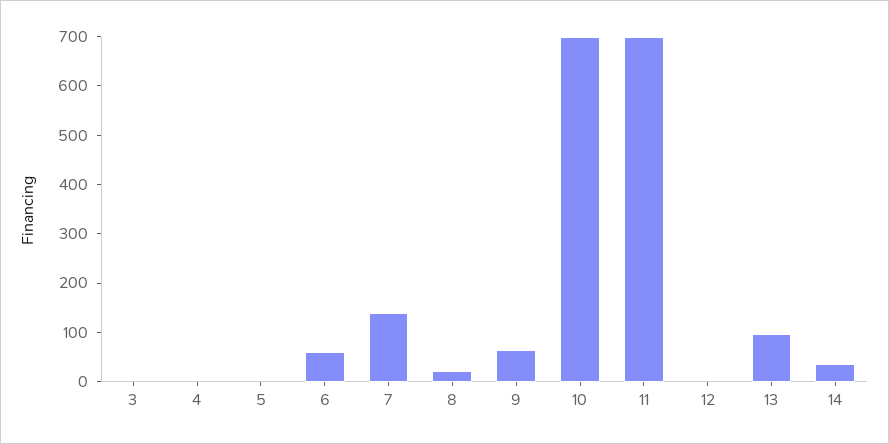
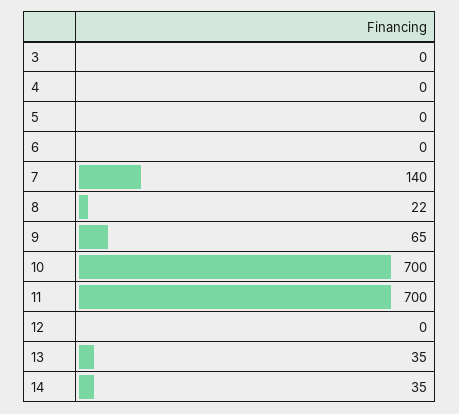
6: 60 -> 0
13: 100 -> 35

